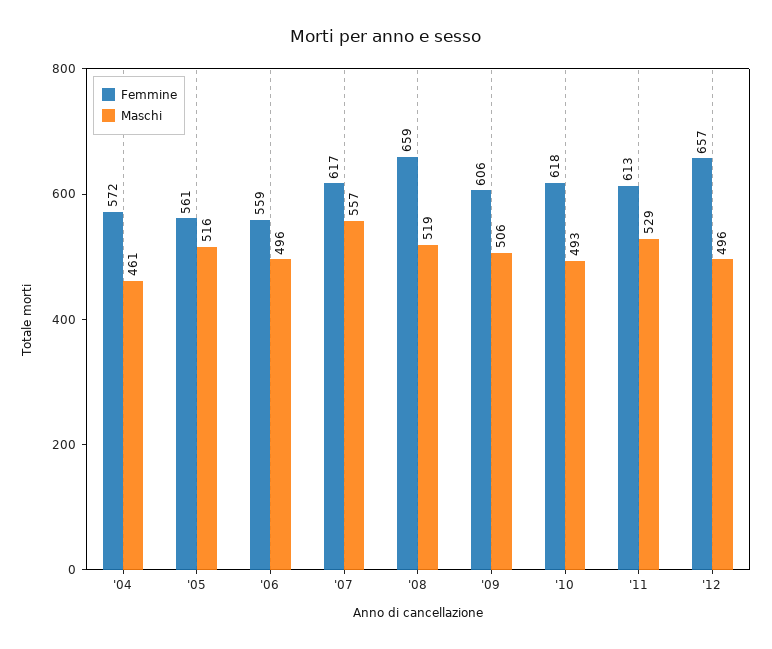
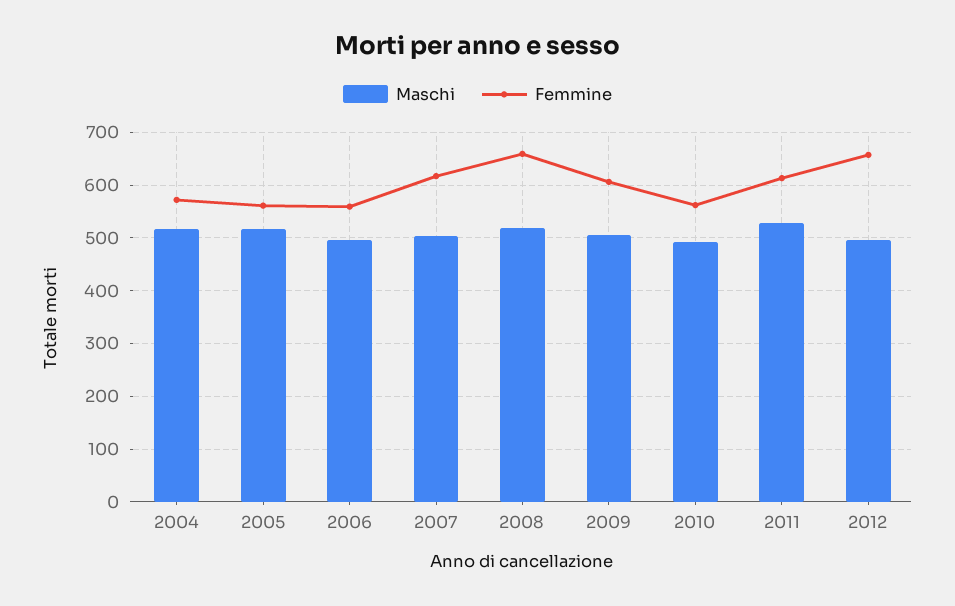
Maschi, '04: 461 -> 520
Maschi, '07: 557 -> 500
Femmine, '10: 618 -> 560

